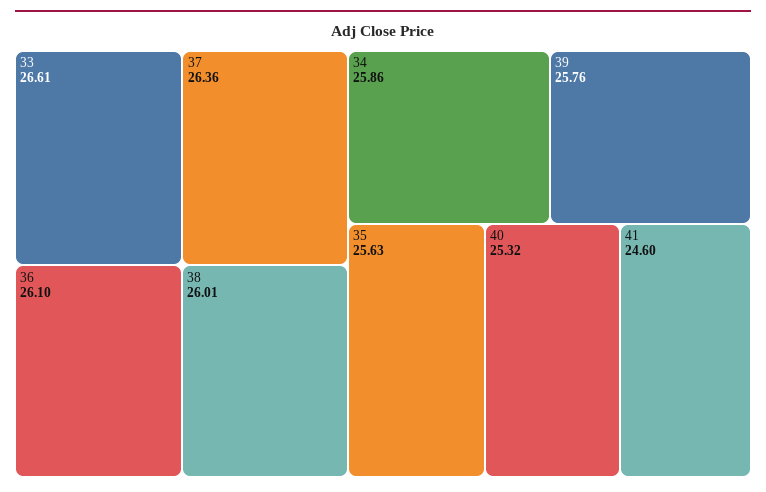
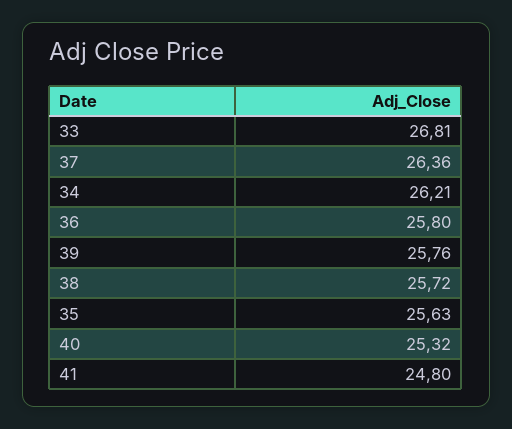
33: 26.61 -> 26.81
36: 26.1 -> 25.8
38: 26.01 -> 25.72
34: 25.86 -> 26.21
41: 24.6 -> 24.8

